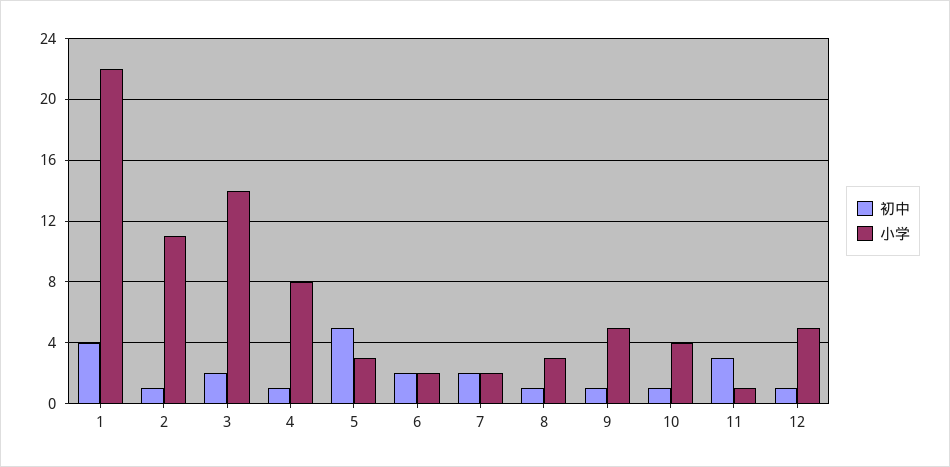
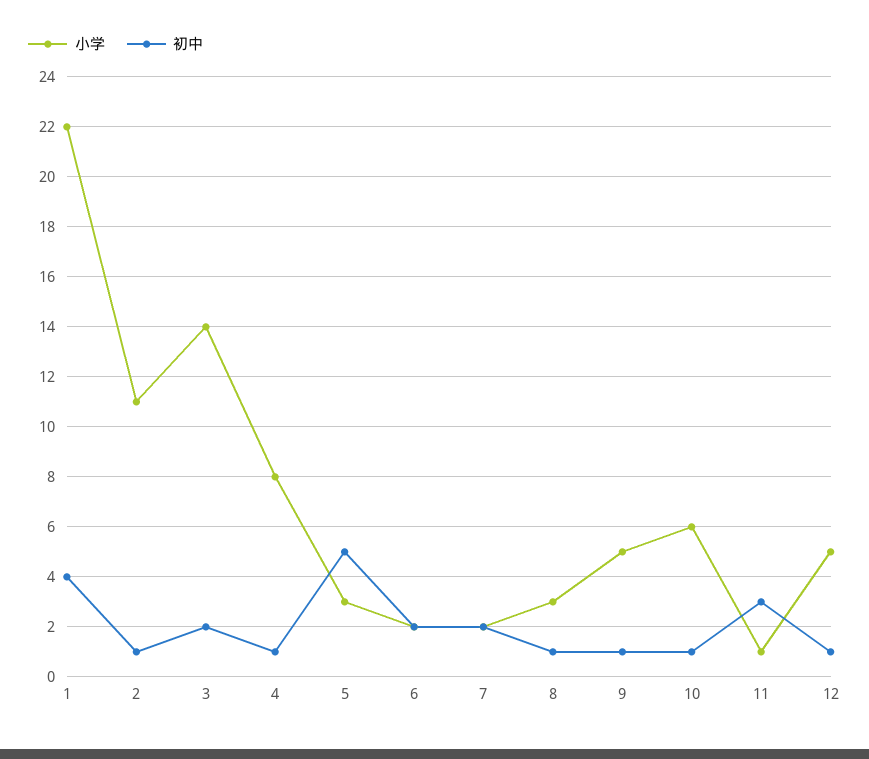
小学, 10: 4 -> 6

